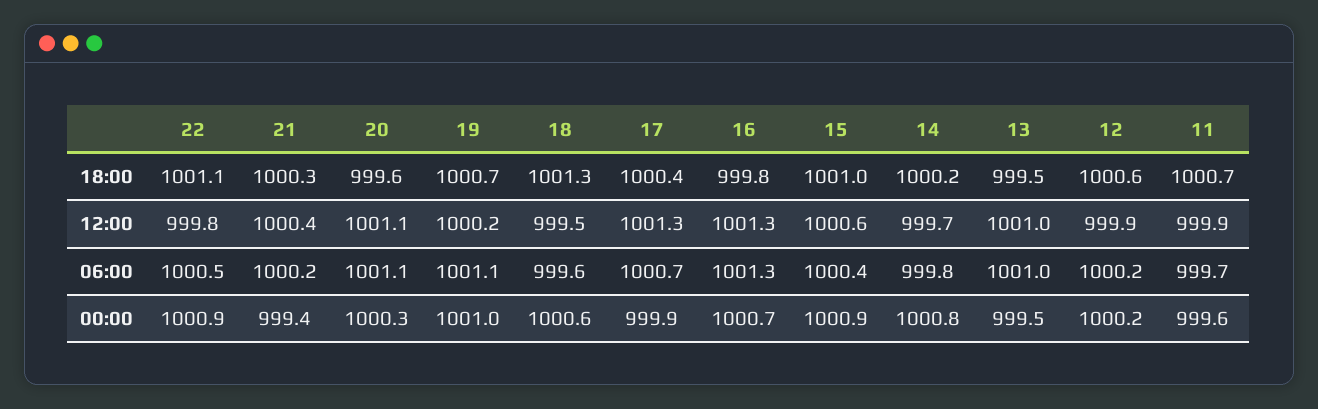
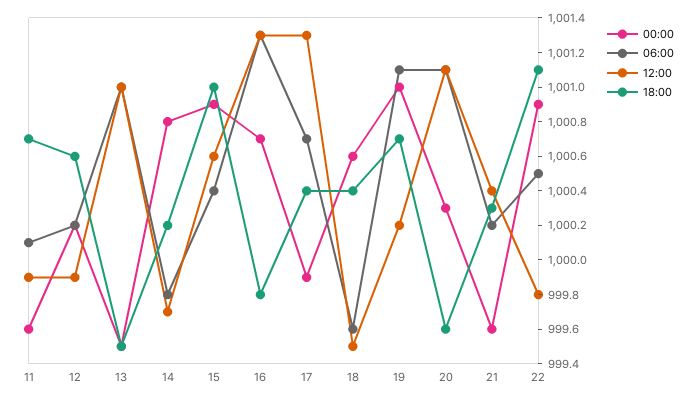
18:00, 18: 1001.3 -> 1000.4
06:00, 11: 999.7 -> 1000.1
00:00, 21: 999.4 -> 999.6

